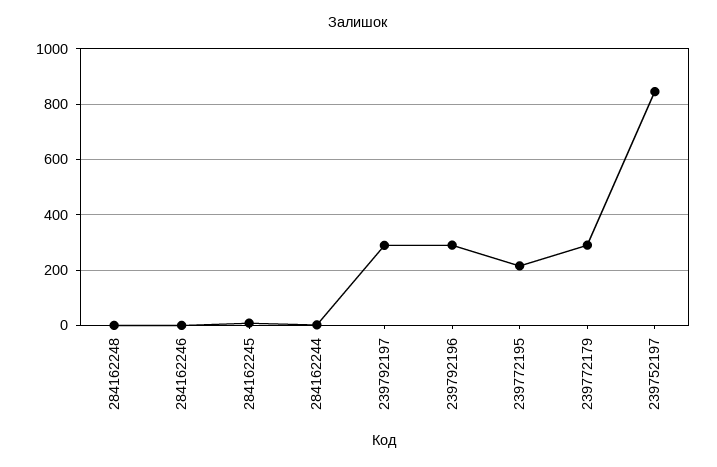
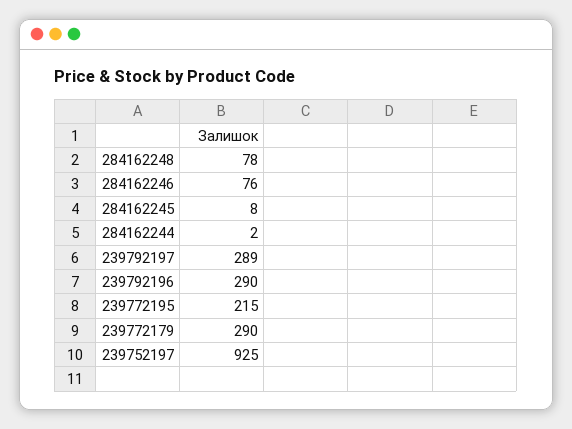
284162248: 0 -> 78
284162246: 0 -> 76
239752197: 850 -> 925

